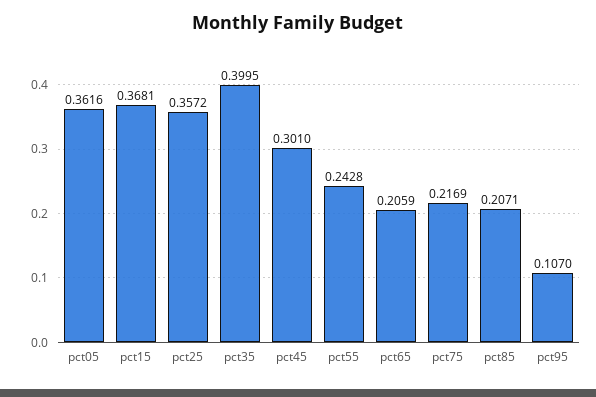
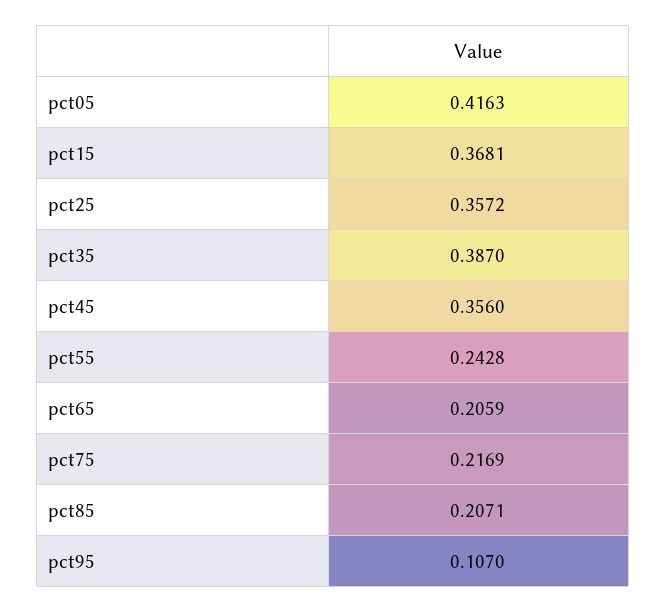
pct05: 0.3616 -> 0.4163
pct35: 0.3995 -> 0.387
pct45: 0.301 -> 0.356

